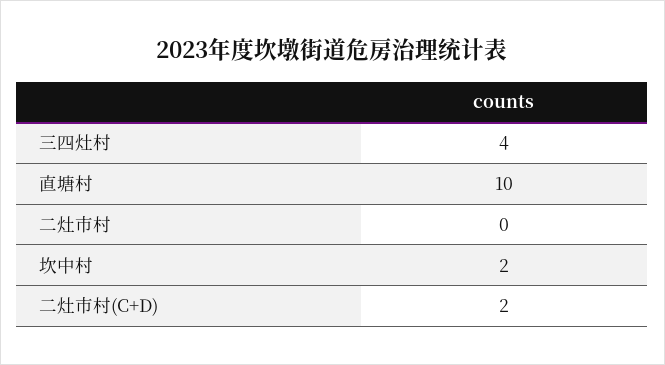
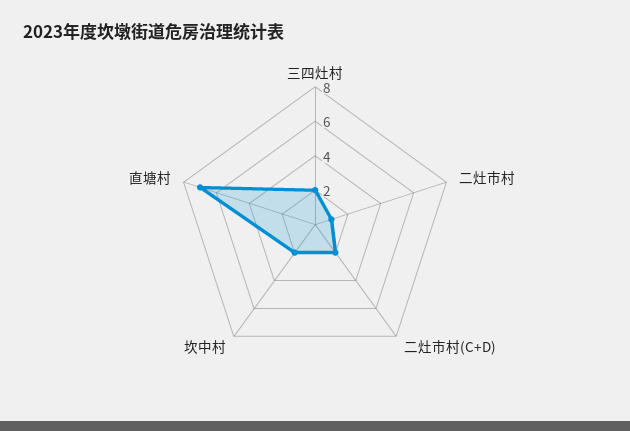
三四灶村: 4 -> 2
直塘村: 10 -> 7
二灶市村: 0 -> 1

